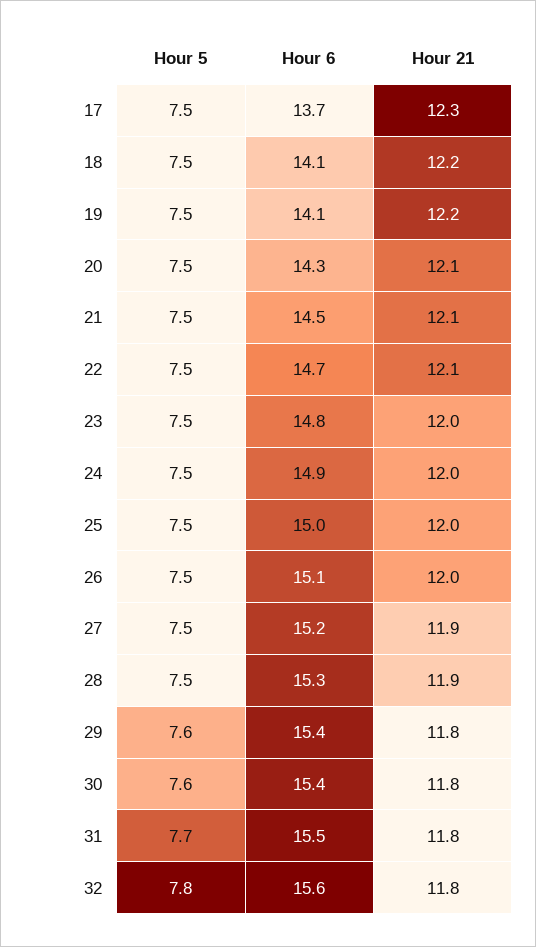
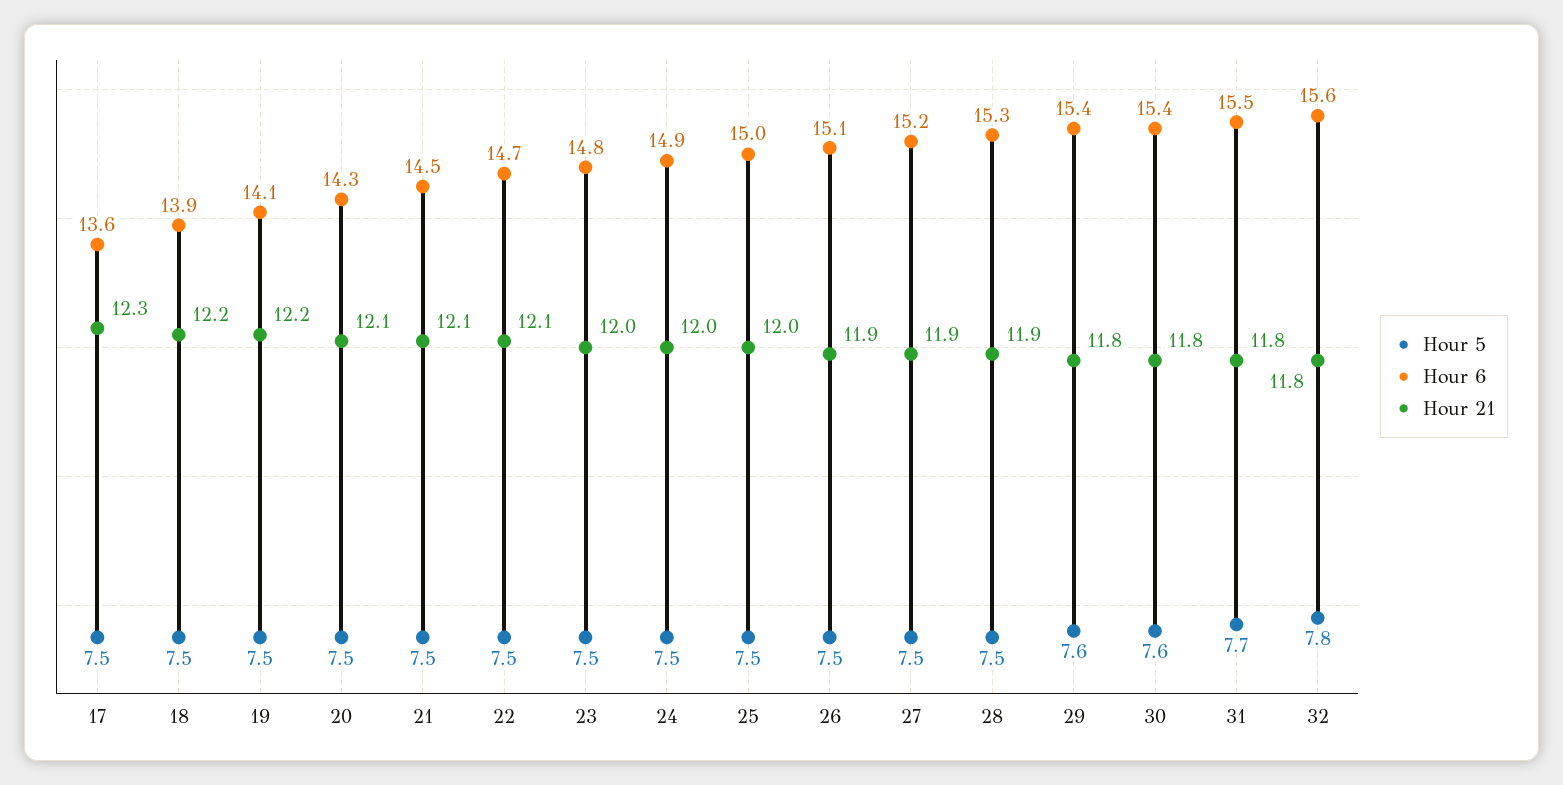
Hour 6, 17: 13.7 -> 13.6
Hour 6, 18: 14.1 -> 13.9
Hour 21, 26: 12 -> 11.9

